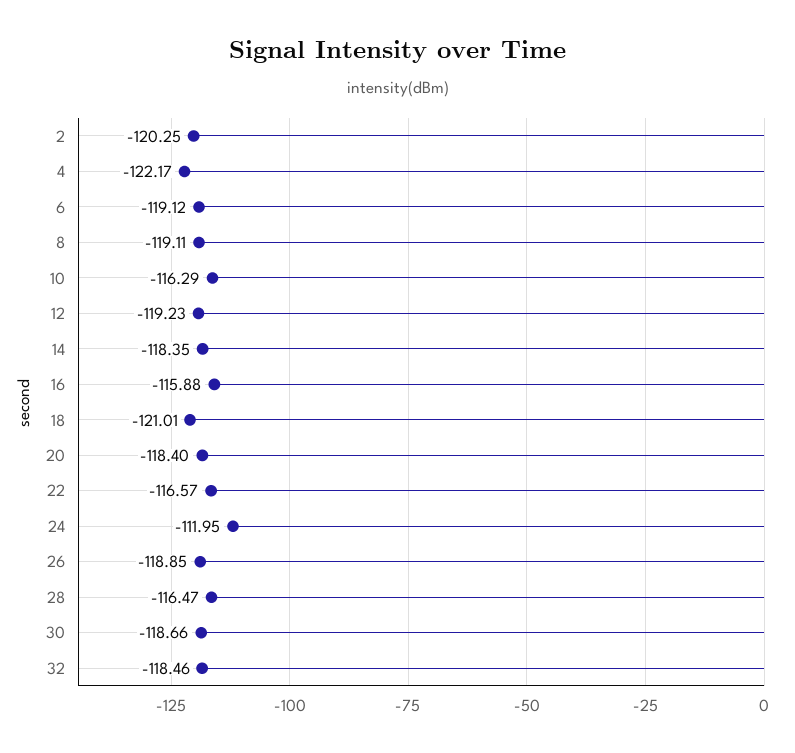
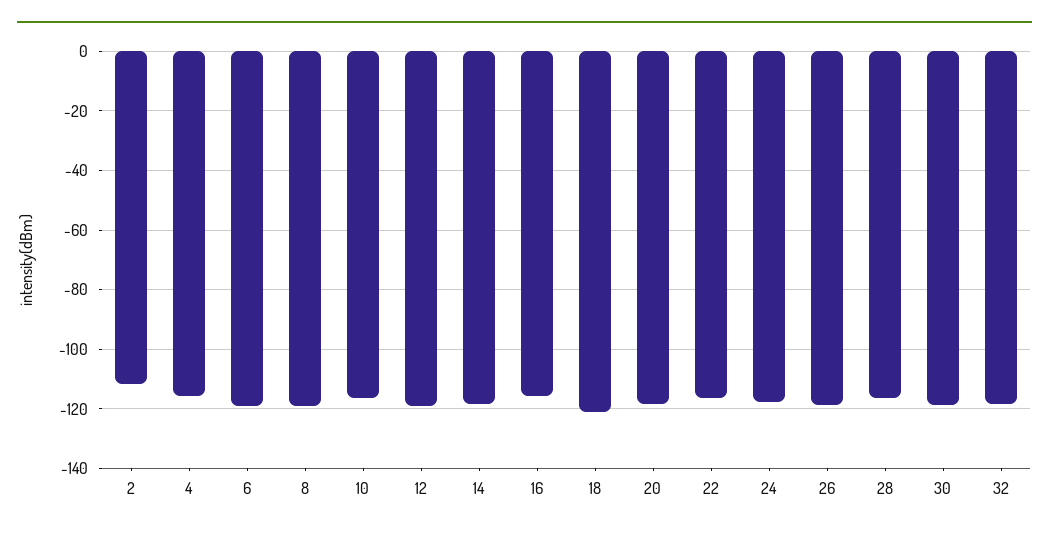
2: -120.25 -> -112.5
4: -122.17 -> -115
24: -111.95 -> -117.5

